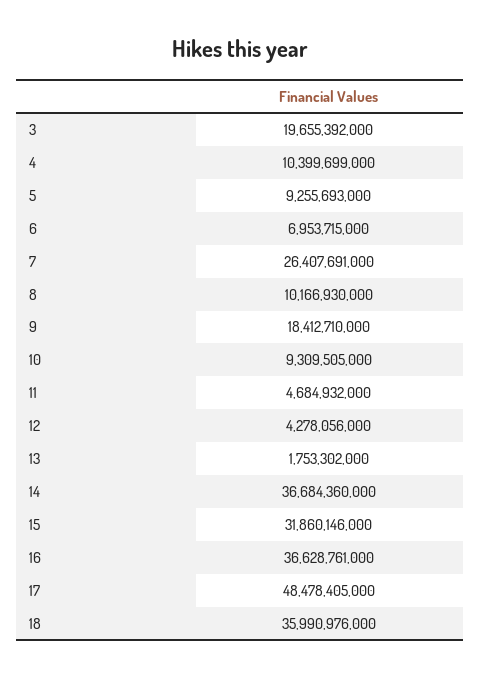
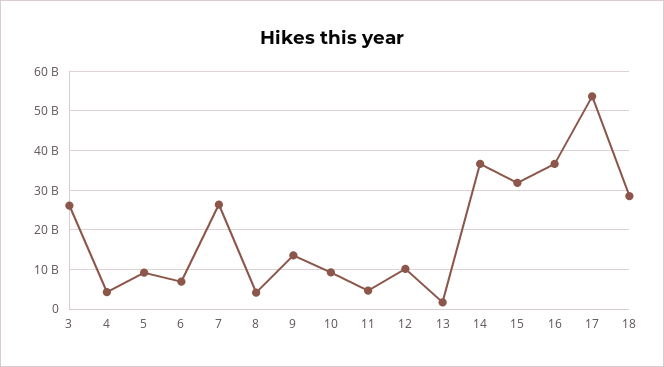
3: 19655392000 -> 26000000000
4: 10399699000 -> 4000000000
8: 10166930000 -> 4000000000
9: 18412710000 -> 14000000000
12: 4278056000 -> 10000000000
17: 48478405000 -> 54000000000
18: 35990976000 -> 28000000000

